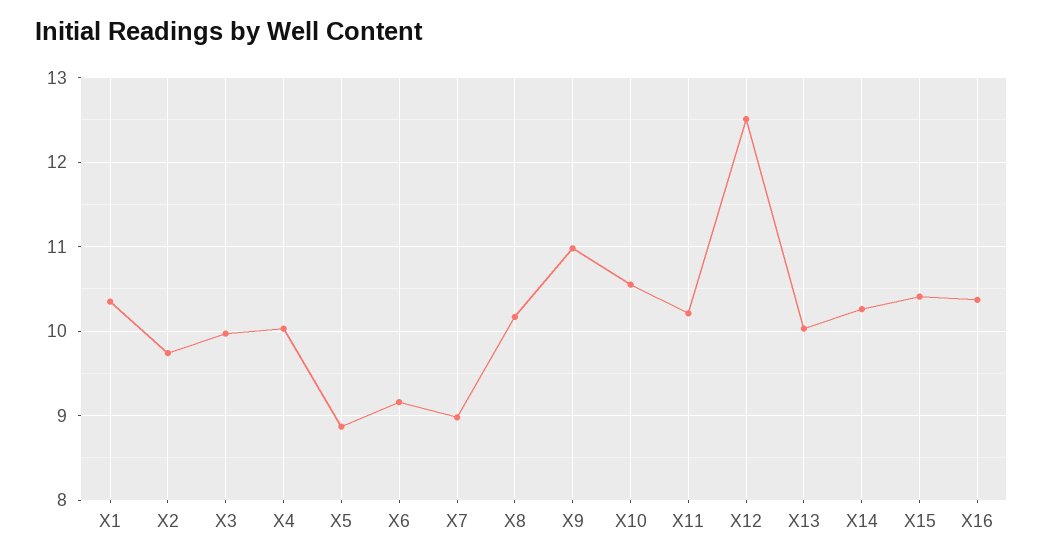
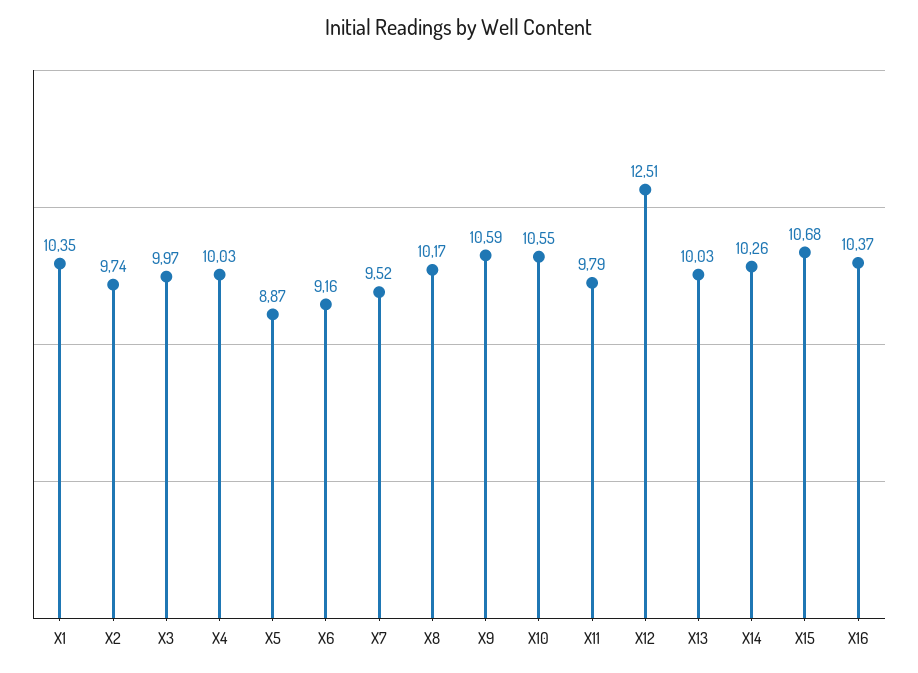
X7: 9 -> 9.52
X9: 11 -> 10.59
X11: 10.2 -> 9.79
X15: 10.4 -> 10.68

